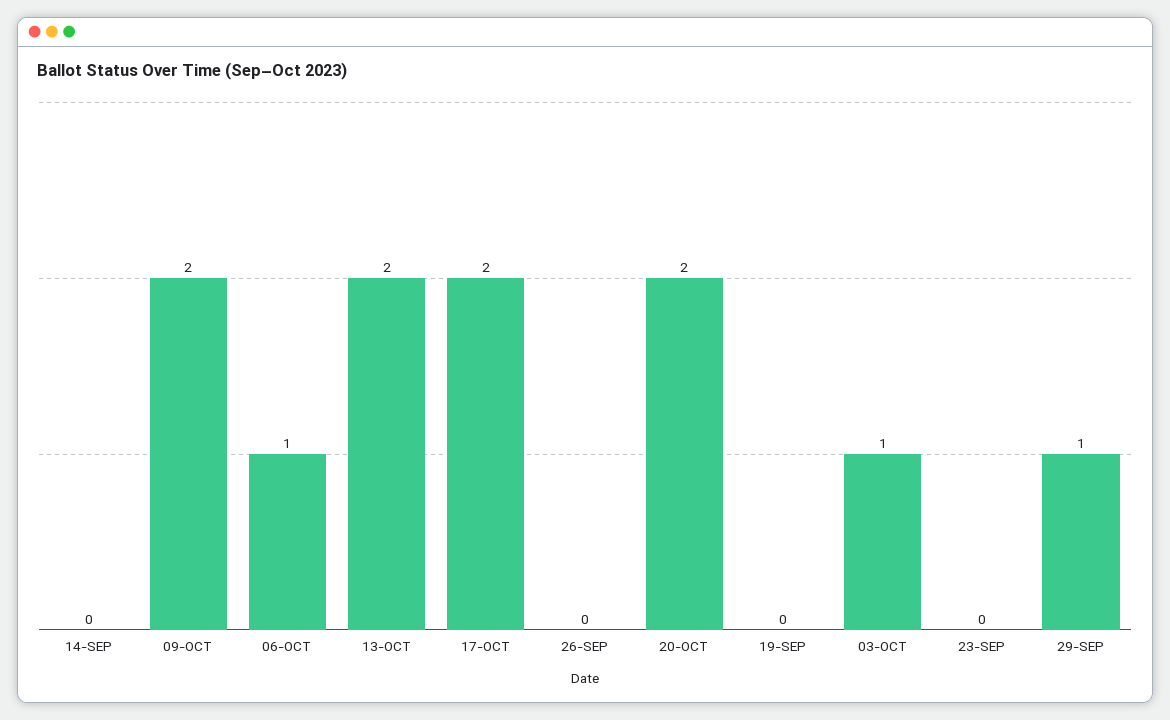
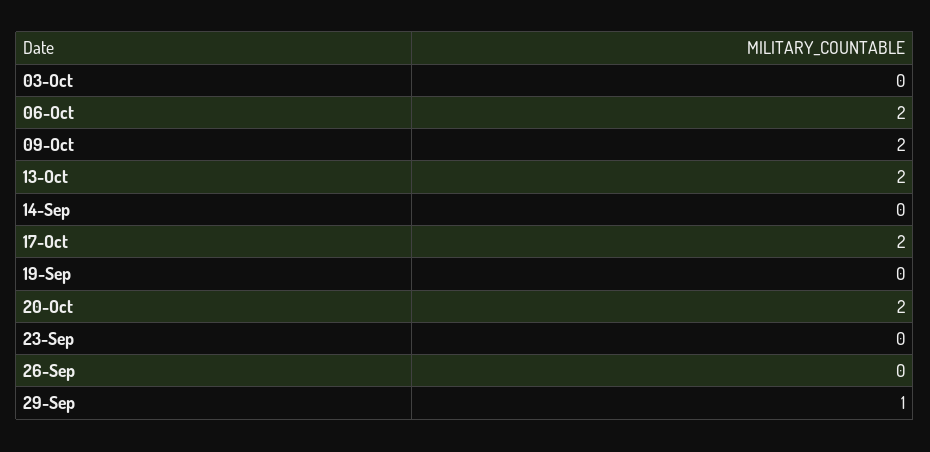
06-OCT: 1 -> 2
03-OCT: 1 -> 0

